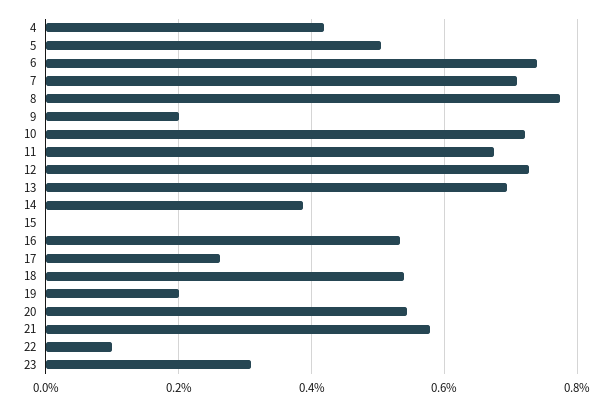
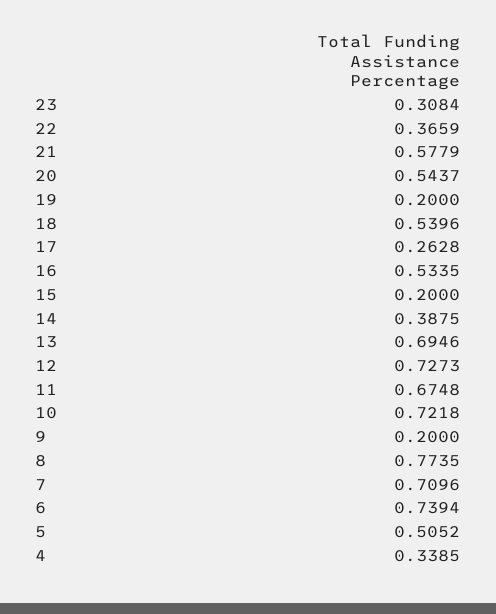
4: 0.42 -> 0.3385
15: 0 -> 0.2
22: 0.1 -> 0.3659

